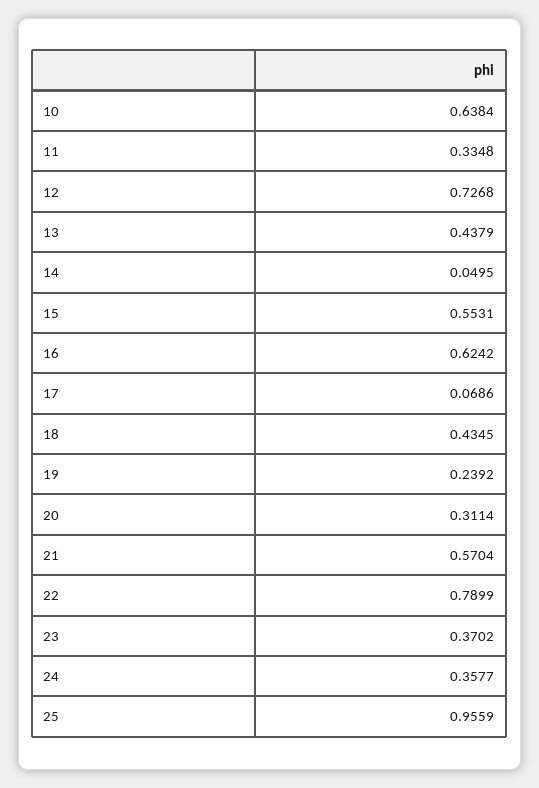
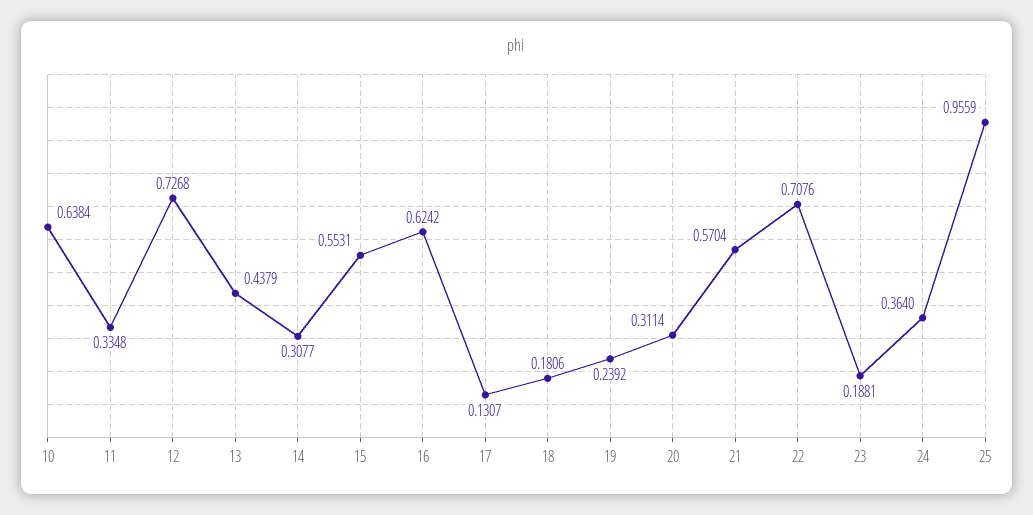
14: 0.0495 -> 0.3077
17: 0.0686 -> 0.1307
18: 0.4345 -> 0.1806
22: 0.7899 -> 0.7076
23: 0.3702 -> 0.1881
24: 0.3577 -> 0.364

